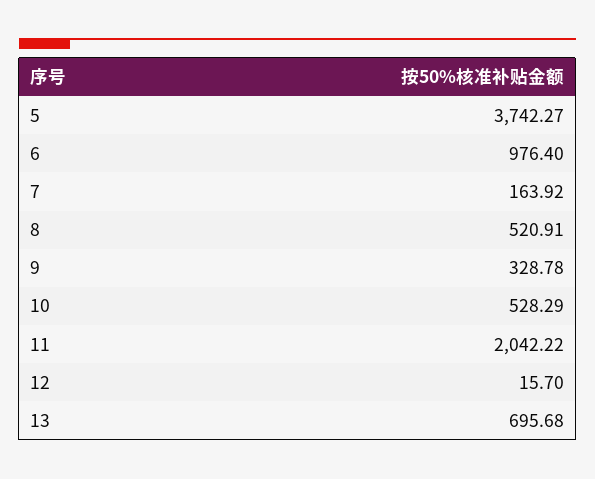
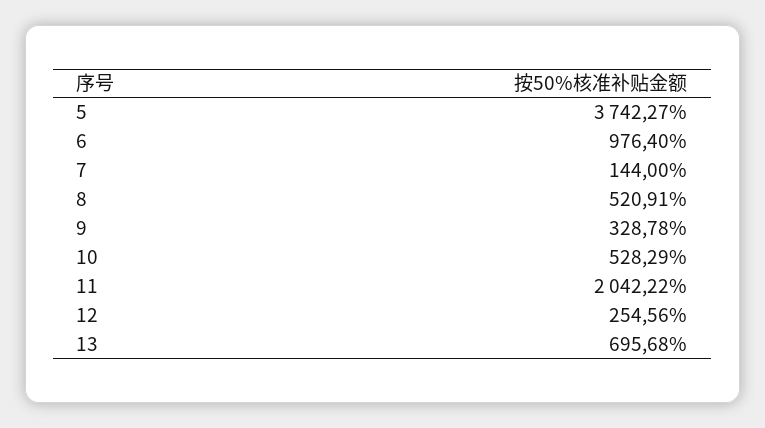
7: 163.92 -> 144
12: 15.7 -> 254.56

